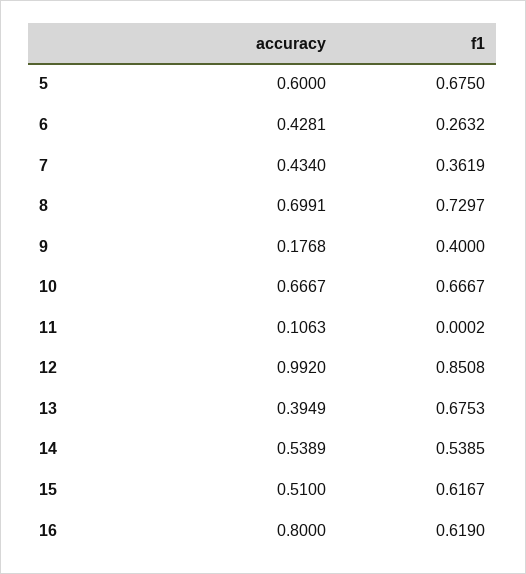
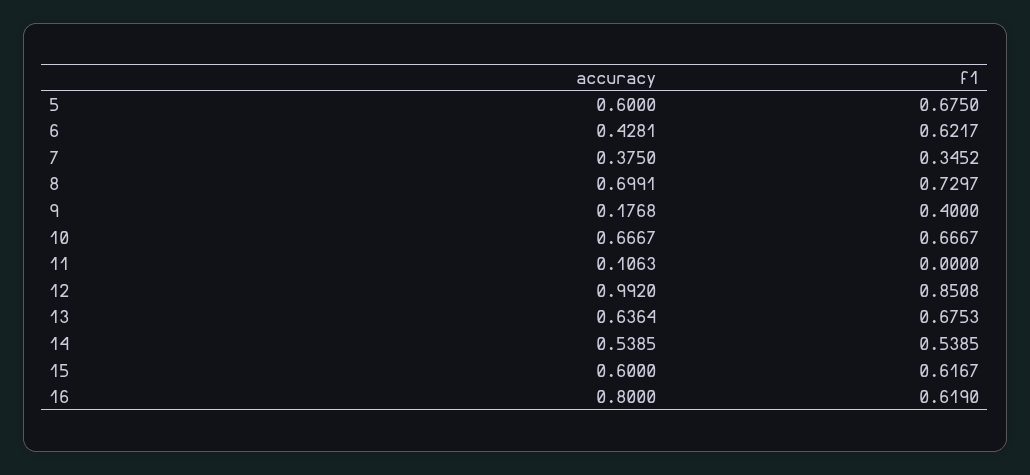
f1, 6: 0.2632 -> 0.6217
accuracy, 7: 0.434 -> 0.375
f1, 7: 0.3619 -> 0.3452
f1, 11: 0.0002 -> 0
accuracy, 13: 0.3949 -> 0.6364
accuracy, 14: 0.5389 -> 0.5385
accuracy, 15: 0.51 -> 0.6

